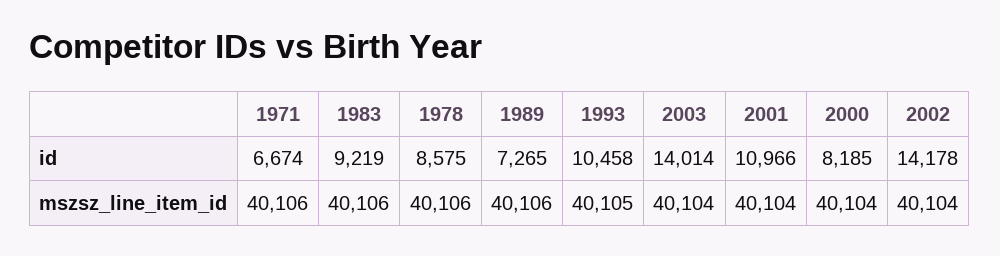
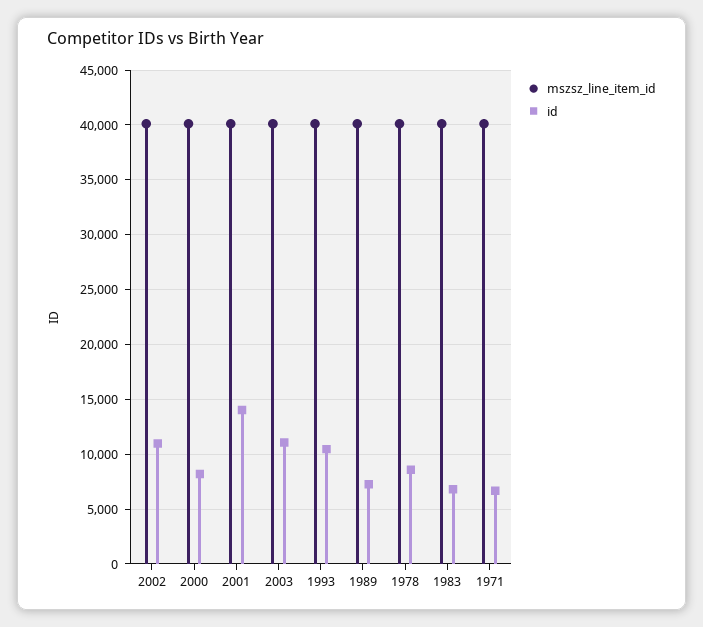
id, 1983: 9219 -> 7000
id, 2003: 14014 -> 11000
id, 2001: 10966 -> 14000
id, 2002: 14178 -> 11000

